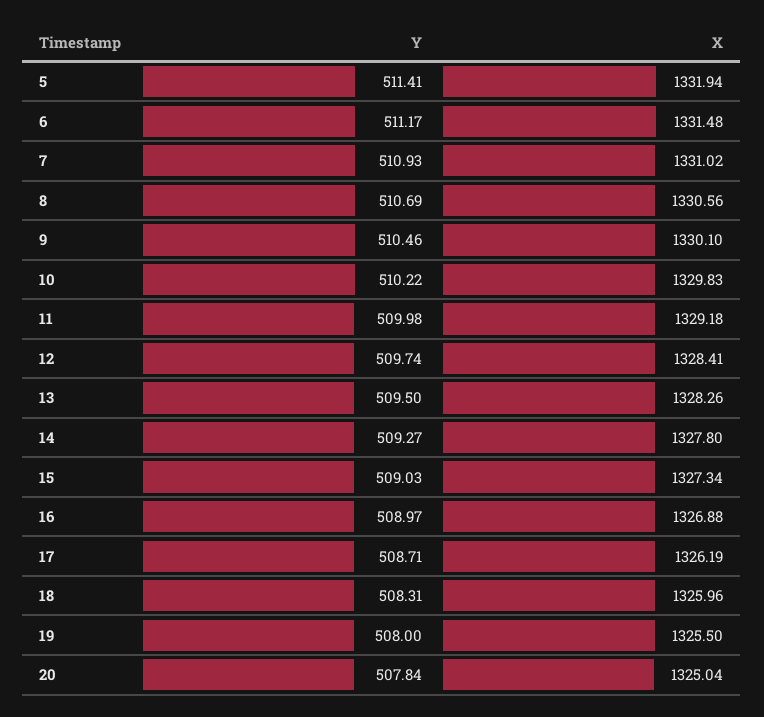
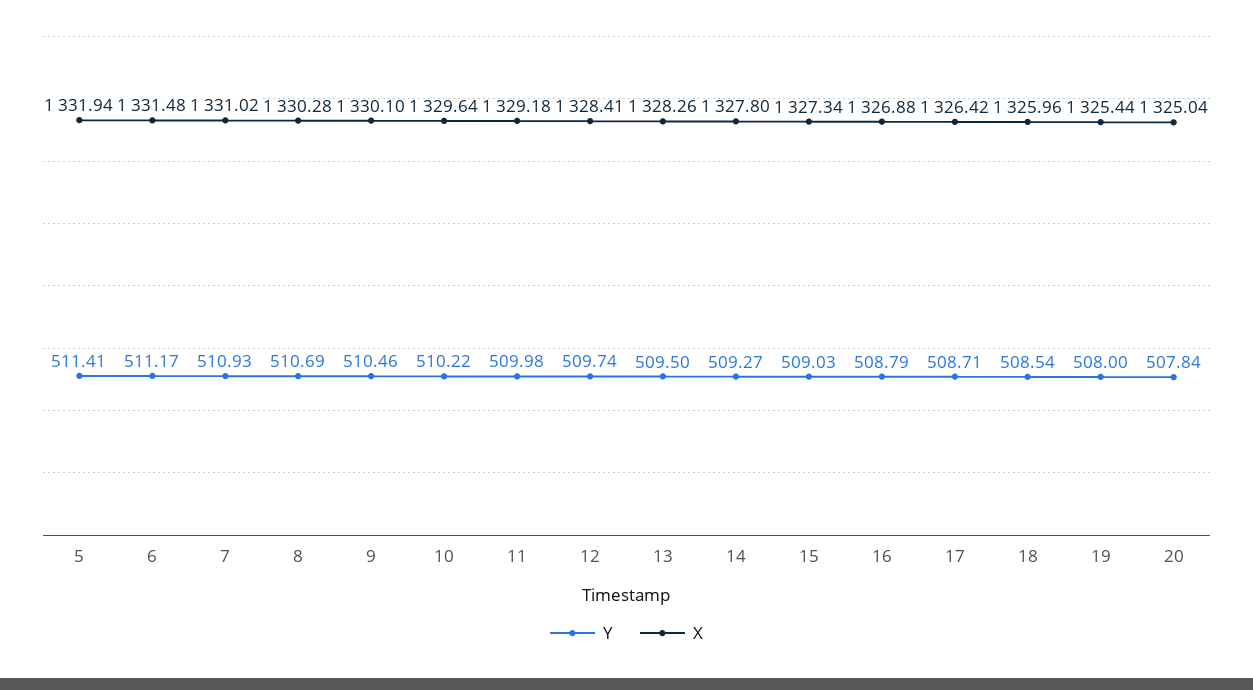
X, 8: 1330.56 -> 1330.28
X, 10: 1329.83 -> 1329.64
Y, 16: 508.97 -> 508.79
X, 17: 1326.19 -> 1326.42
Y, 18: 508.31 -> 508.54
X, 19: 1325.5 -> 1325.44

